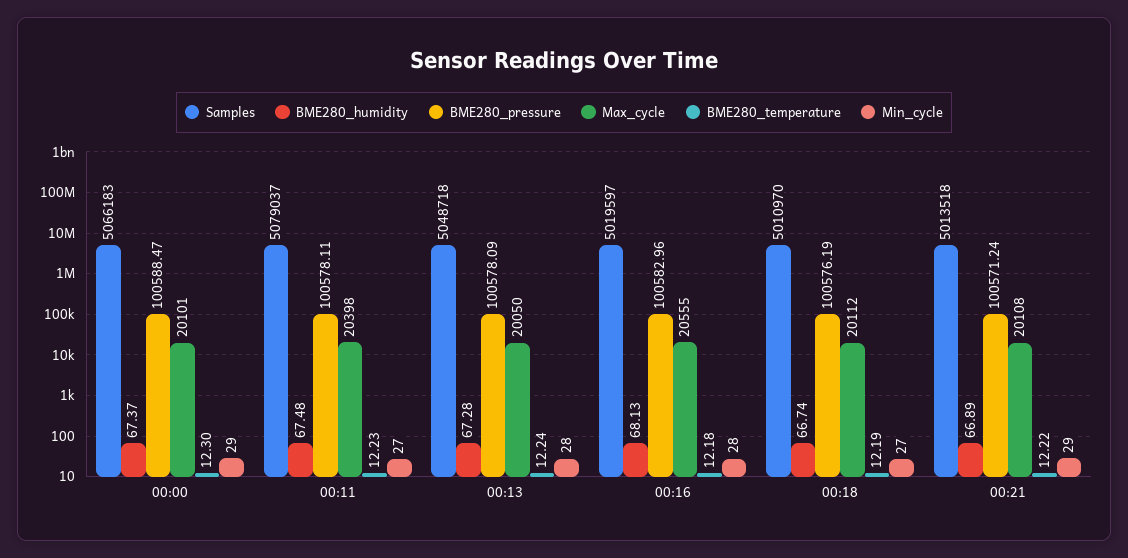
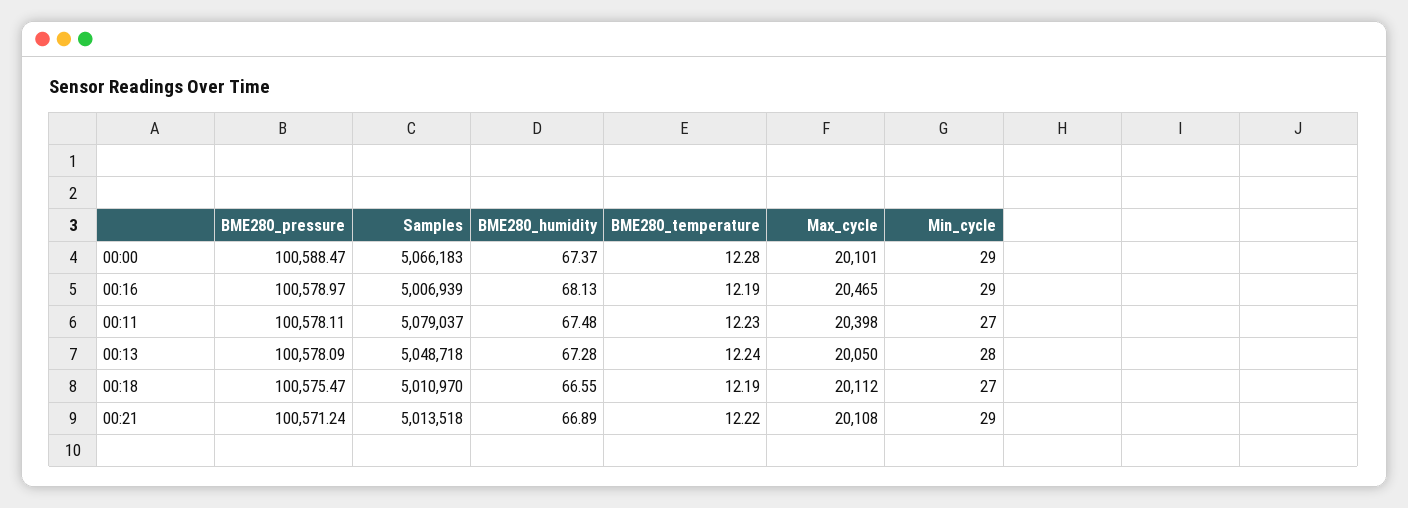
BME280_temperature, 00:00: 12.3 -> 12.28
Samples, 00:16: 5019597 -> 5006939
BME280_pressure, 00:16: 100582.96 -> 100578.97
Max_cycle, 00:16: 20555 -> 20465
BME280_temperature, 00:16: 12.18 -> 12.19
Min_cycle, 00:16: 28 -> 29
BME280_humidity, 00:18: 66.74 -> 66.55
BME280_pressure, 00:18: 100576.19 -> 100575.47

